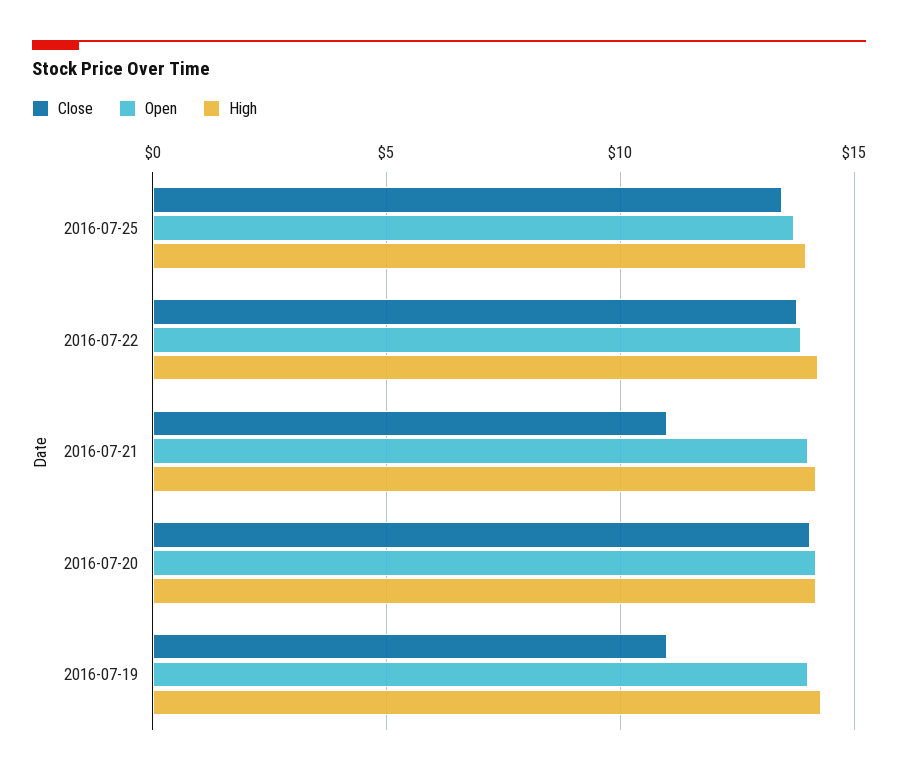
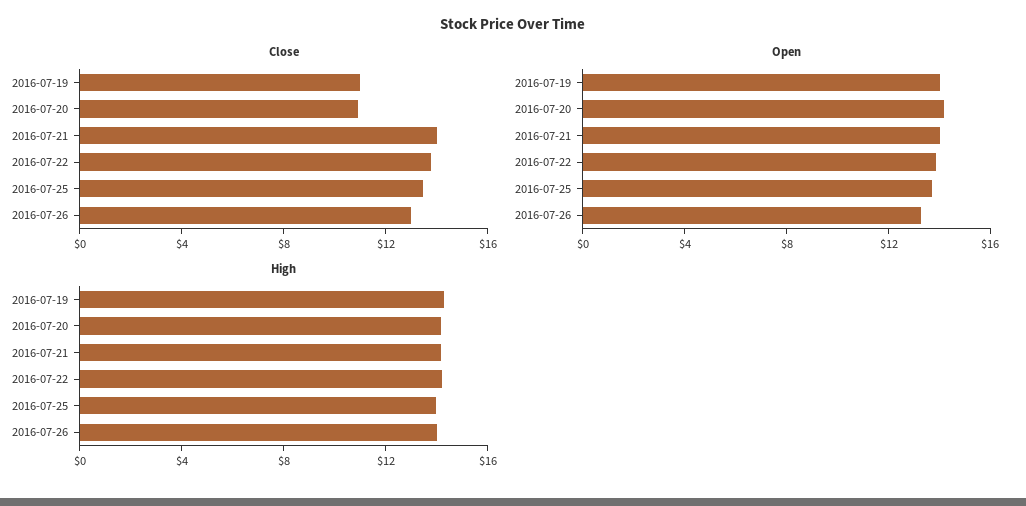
Close, 2016-07-21: 11 -> 14
Close, 2016-07-20: 14 -> 11
Close, 2016-07-26: none -> 13
Open, 2016-07-26: none -> 13
High, 2016-07-26: none -> 14

